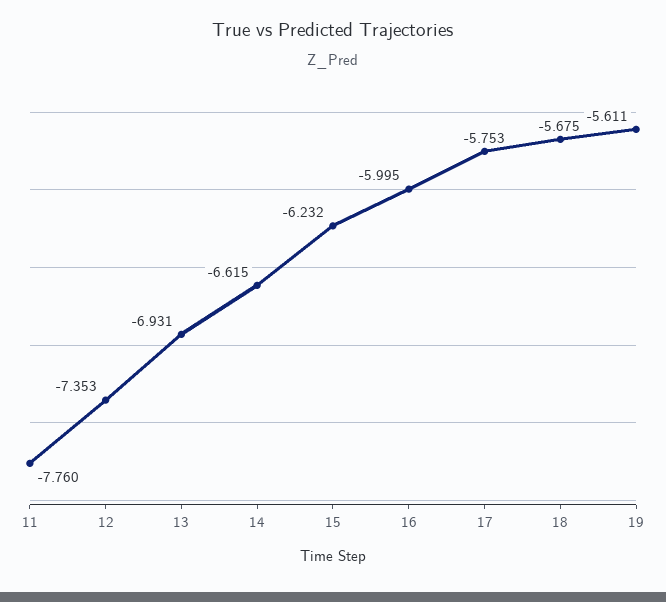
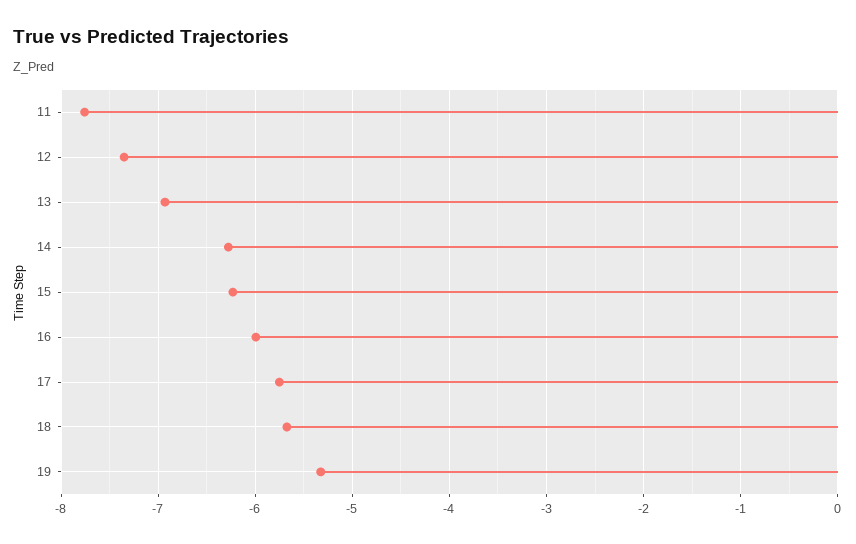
14: -6.615 -> -6.3
19: -5.611 -> -5.3

